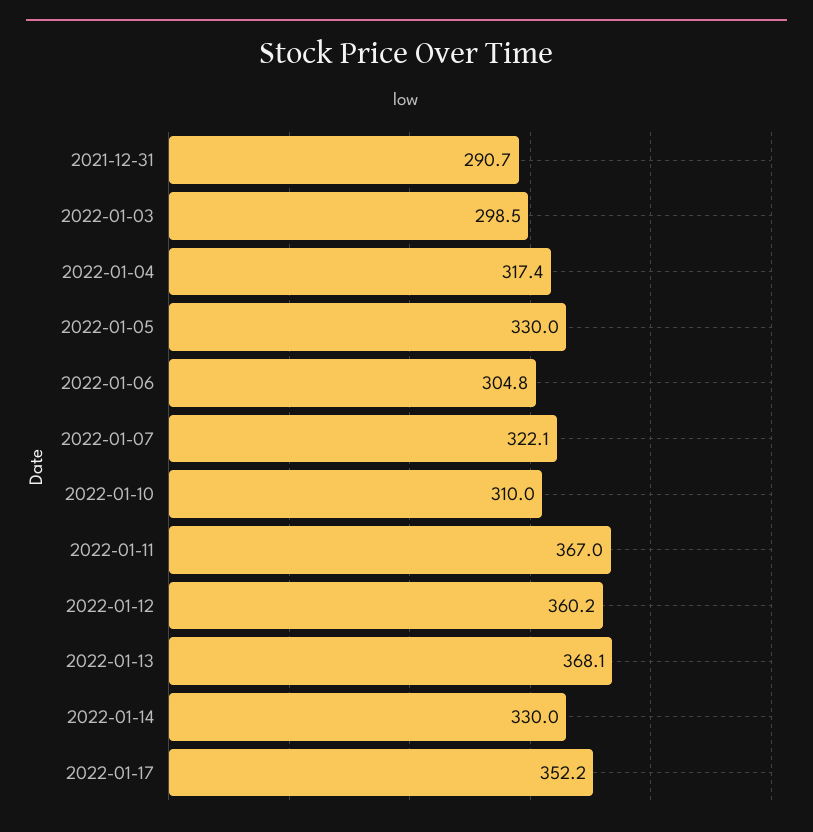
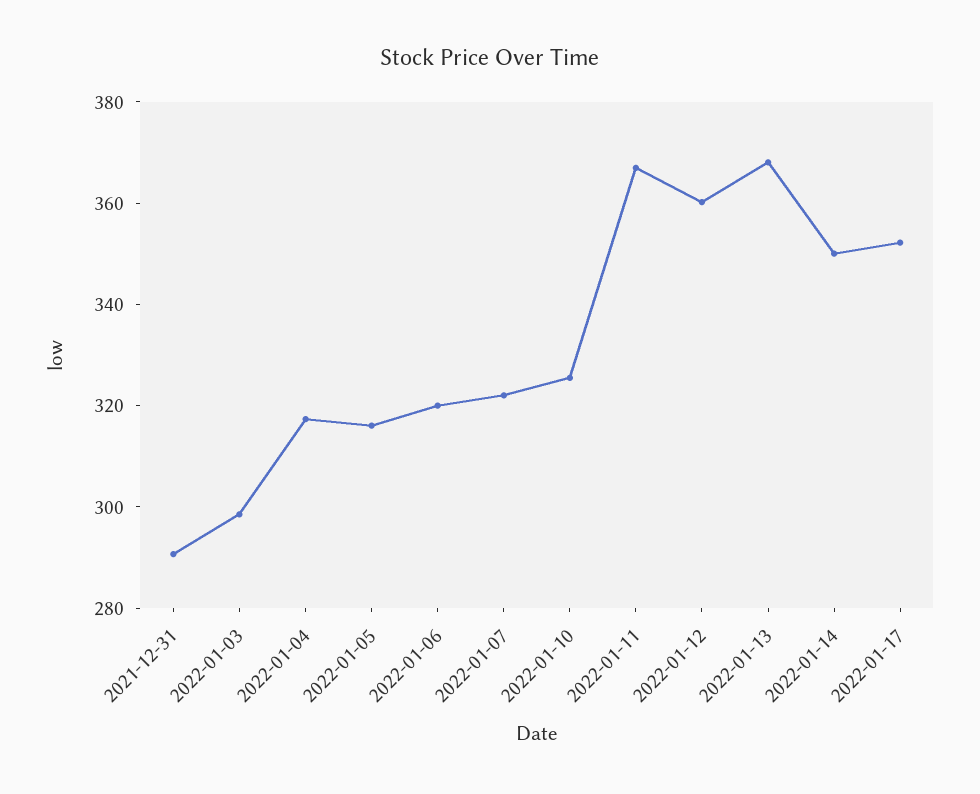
2022-01-05: 330 -> 315
2022-01-06: 304.8 -> 320
2022-01-10: 310 -> 325
2022-01-14: 330 -> 350

